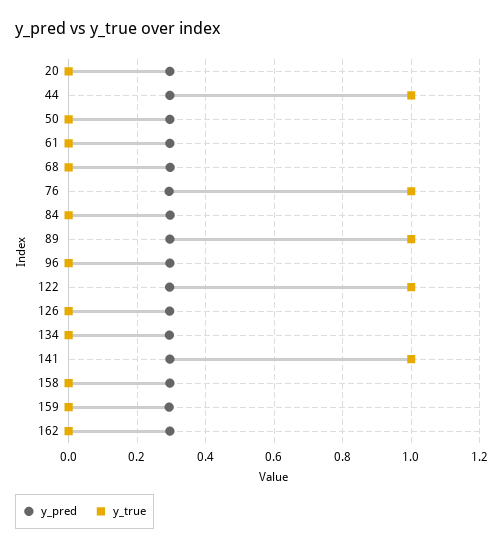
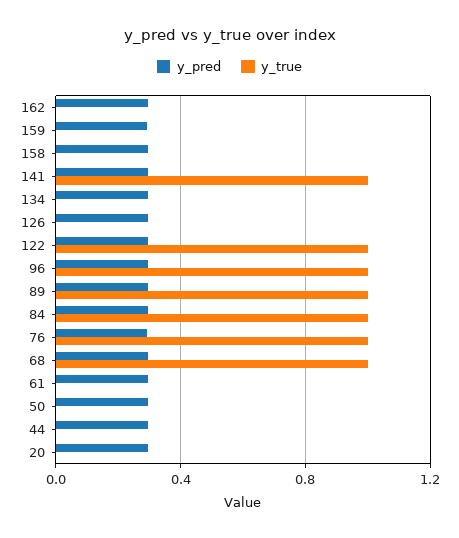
y_true, 44: 1 -> 0
y_true, 68: 0 -> 1
y_true, 84: 0 -> 1
y_true, 96: 0 -> 1

